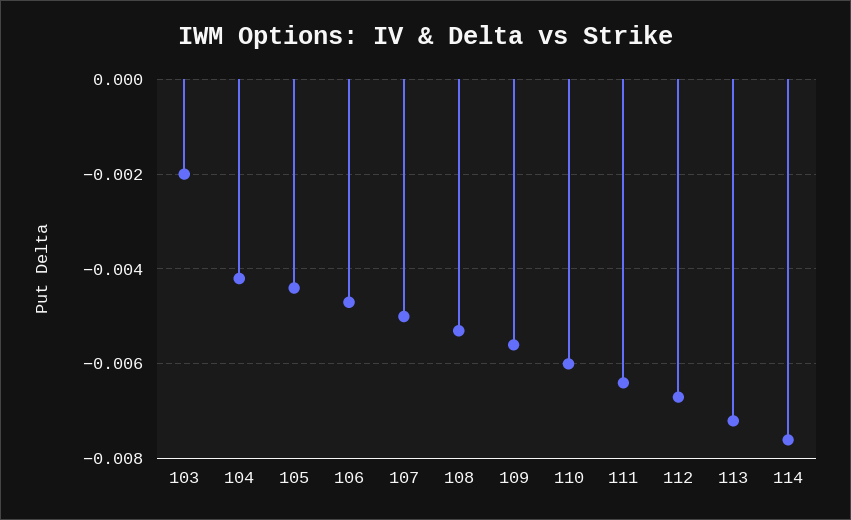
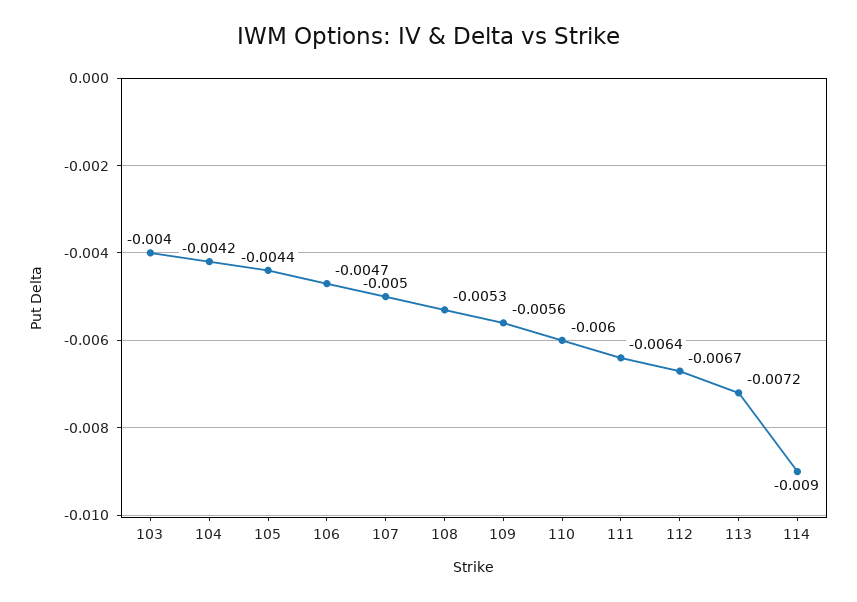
103: -0.002 -> -0.004
114: -0.0075 -> -0.009

